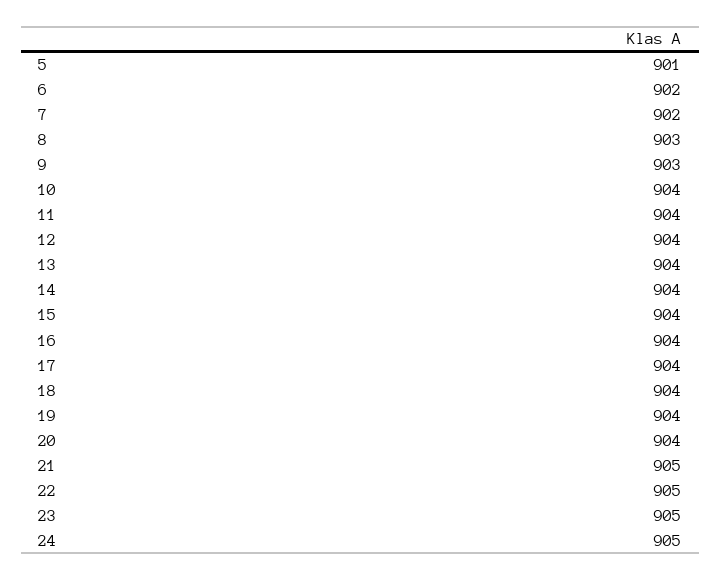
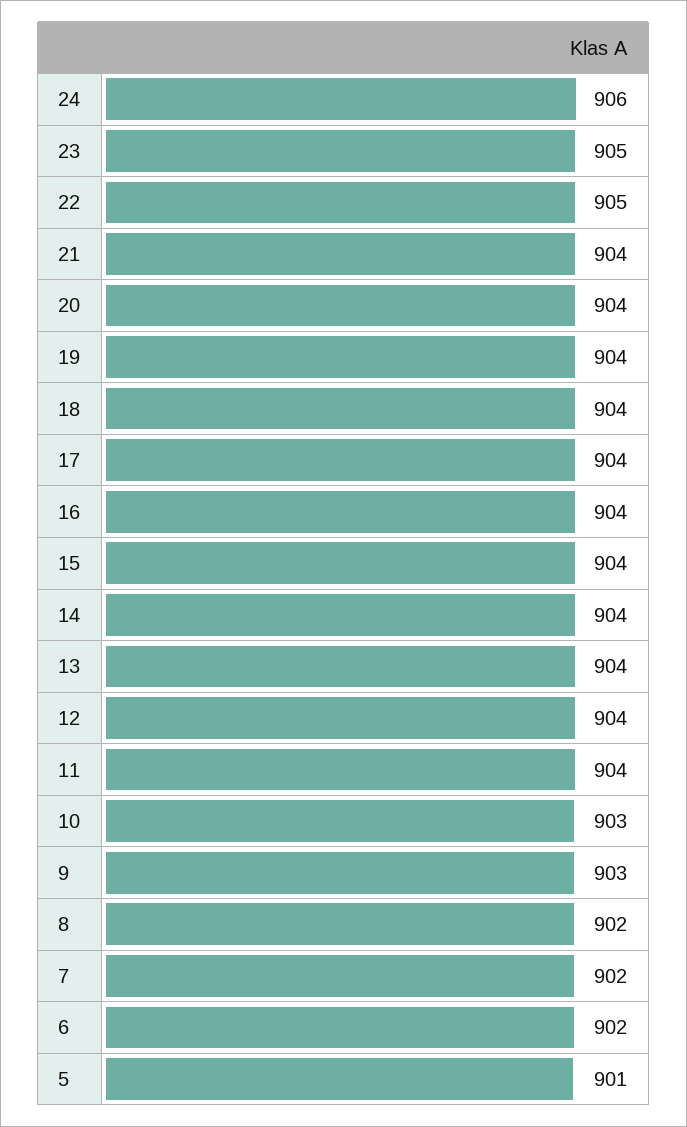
8: 903 -> 902
10: 904 -> 903
21: 905 -> 904
24: 905 -> 906

